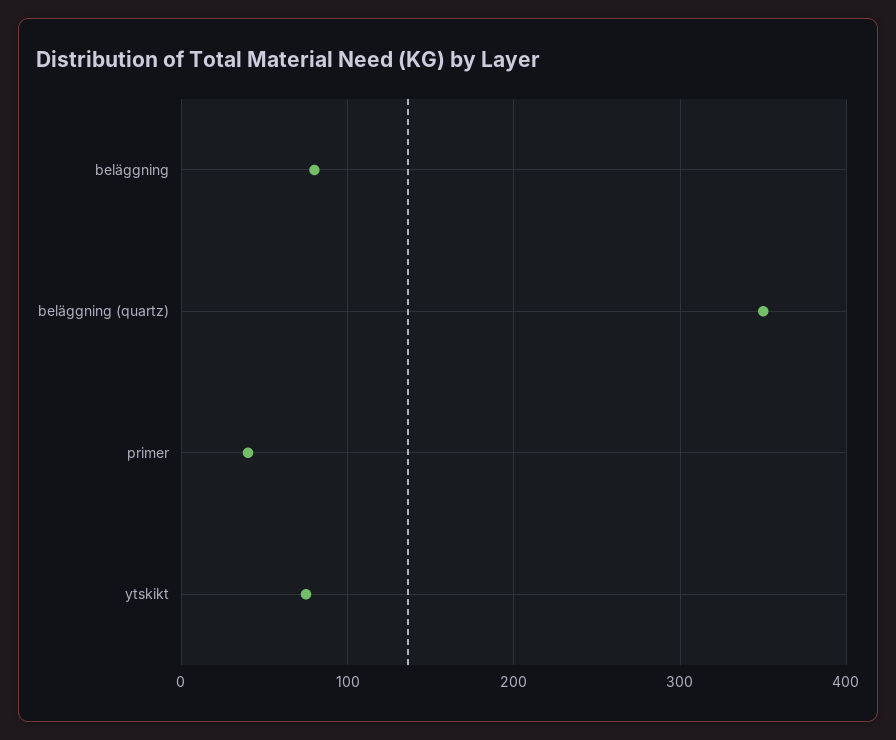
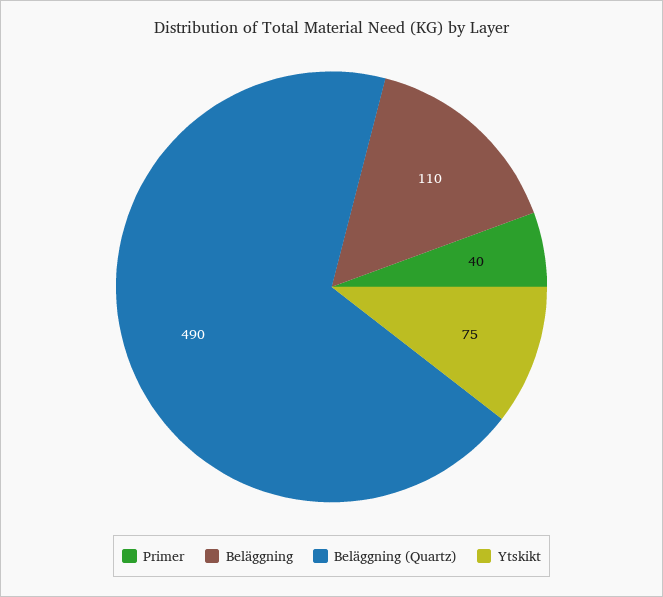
beläggning: 80 -> 110
beläggning (quartz): 350 -> 490

